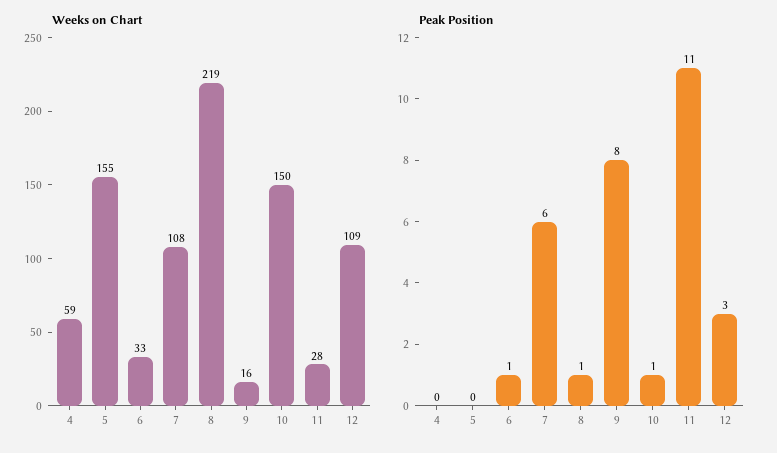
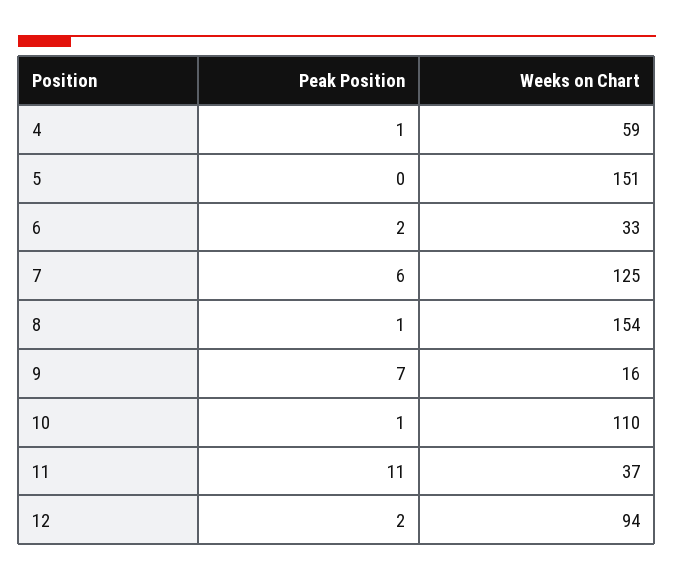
Weeks on Chart, 5: 155 -> 151
Weeks on Chart, 7: 108 -> 125
Weeks on Chart, 8: 219 -> 154
Weeks on Chart, 10: 150 -> 110
Weeks on Chart, 11: 28 -> 37
Weeks on Chart, 12: 109 -> 94
Peak Position, 4: 0 -> 1
Peak Position, 6: 1 -> 2
Peak Position, 9: 8 -> 7
Peak Position, 12: 3 -> 2

